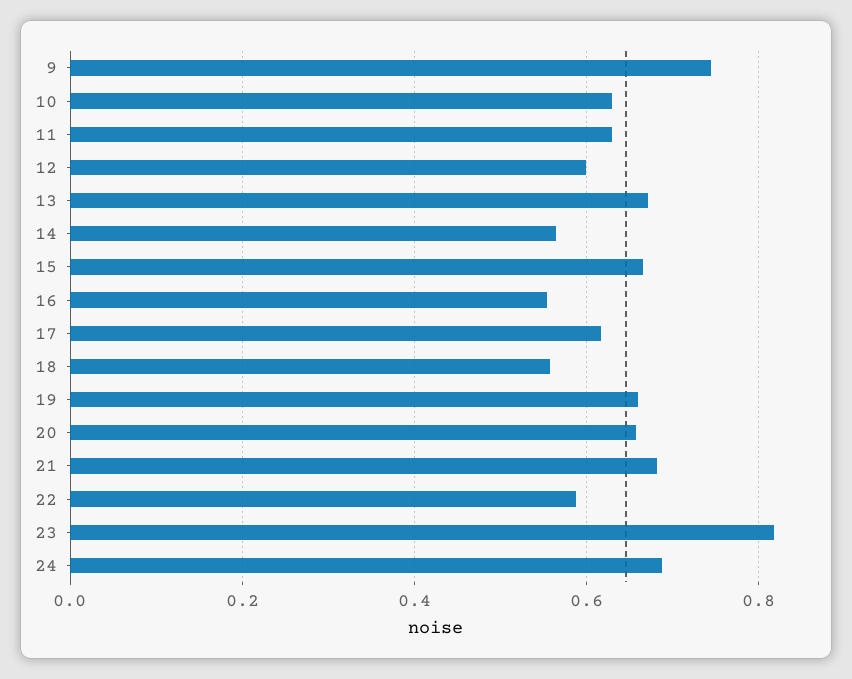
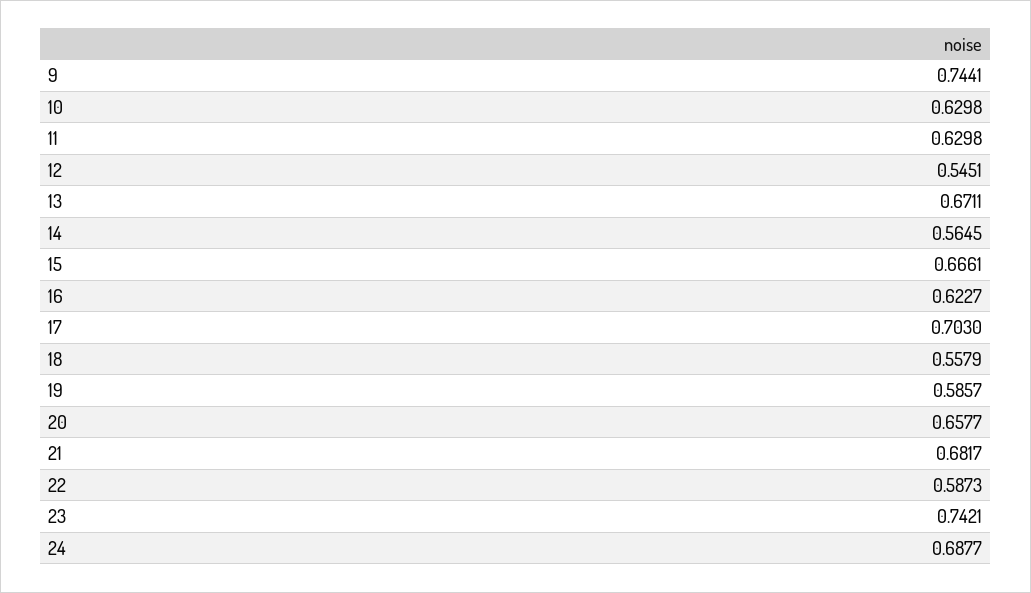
12: 0.6 -> 0.5451
16: 0.56 -> 0.6227
17: 0.62 -> 0.703
19: 0.66 -> 0.5857
23: 0.82 -> 0.7421

